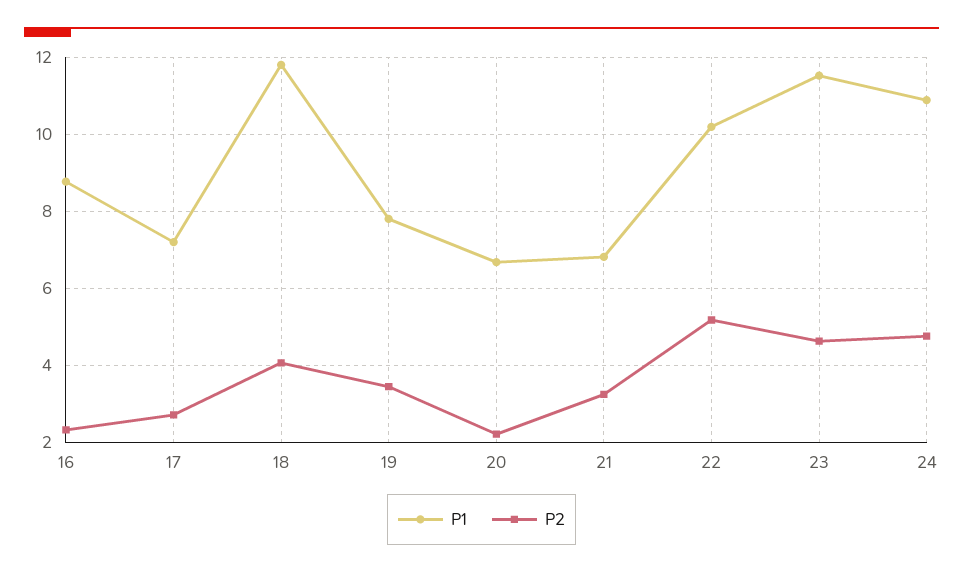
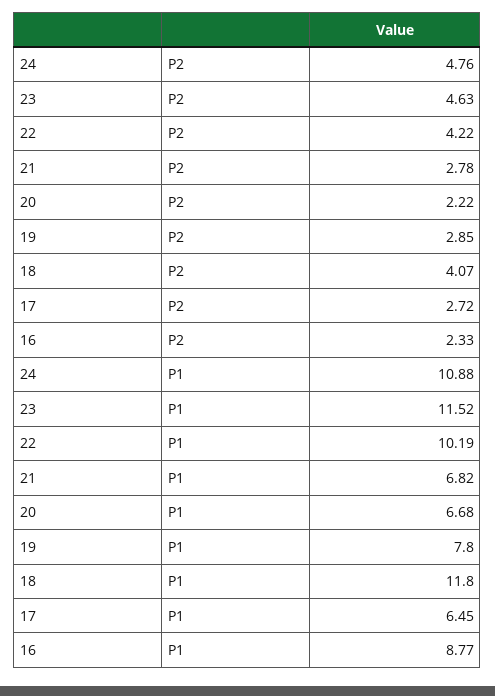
P1, 17: 7.2 -> 6.45
P2, 19: 3.4 -> 2.85
P2, 21: 3.2 -> 2.78
P2, 22: 5.2 -> 4.22

